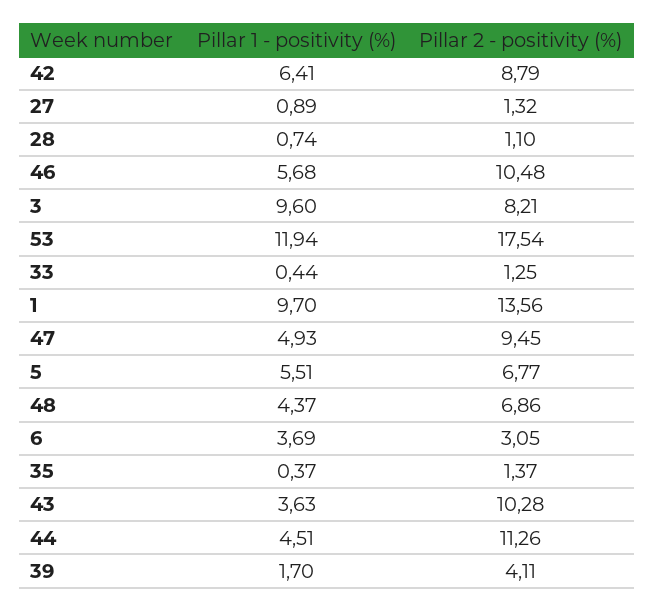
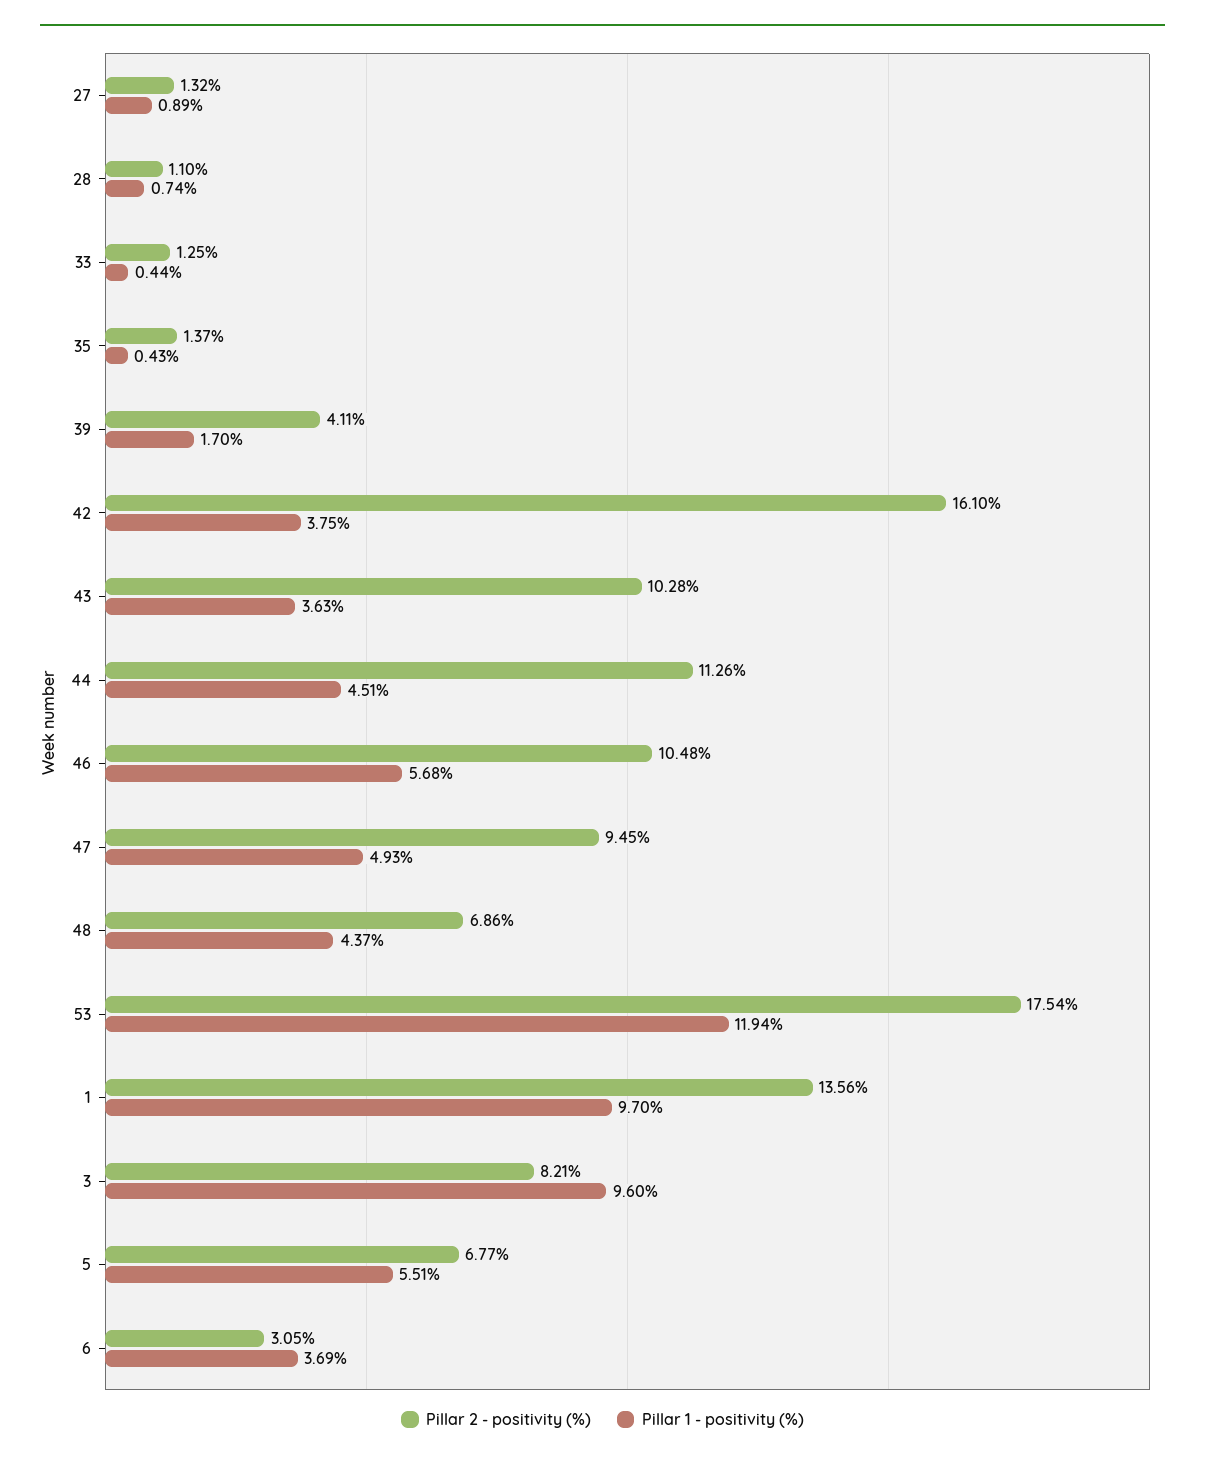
Pillar 1 - positivity (%), 42: 6.41 -> 3.75
Pillar 2 - positivity (%), 42: 8.79 -> 16.1
Pillar 1 - positivity (%), 35: 0.37 -> 0.43

